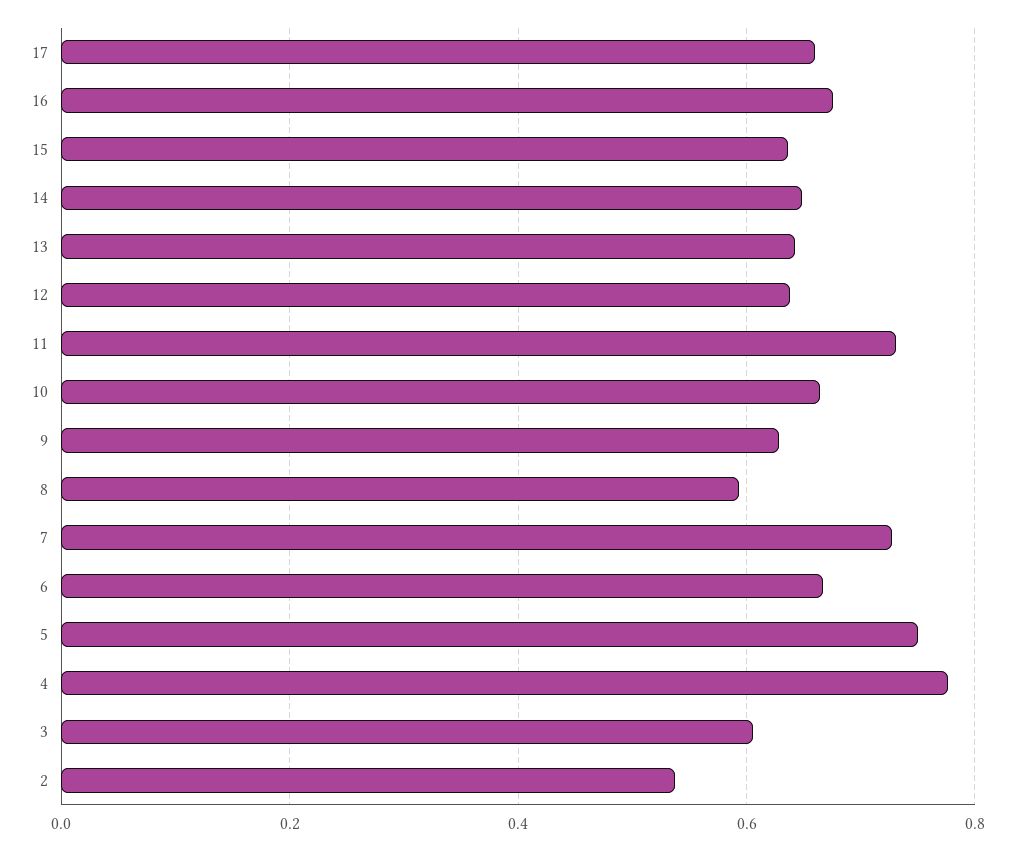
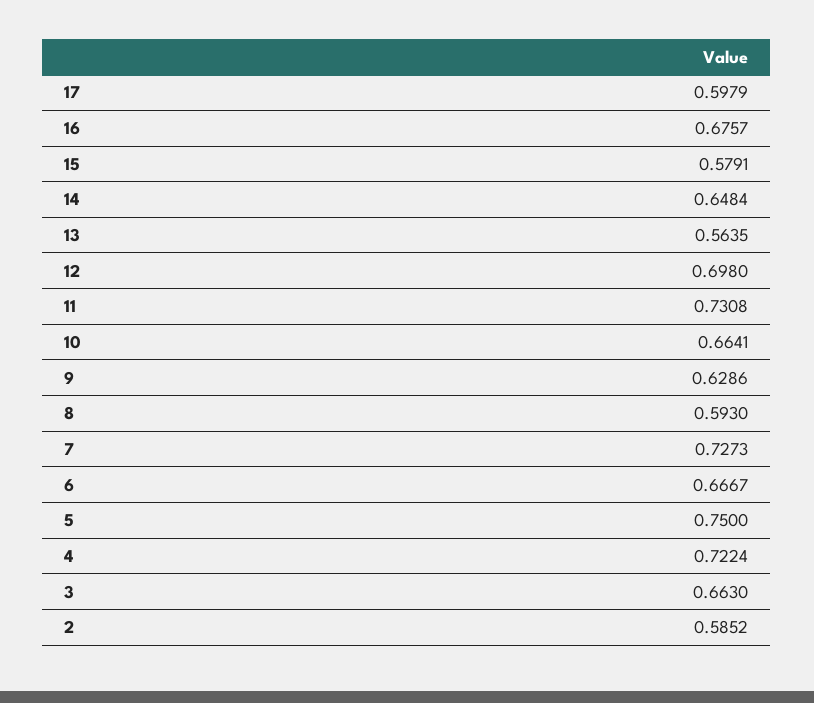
17: 0.66 -> 0.5979
15: 0.64 -> 0.5791
13: 0.64 -> 0.5635
12: 0.64 -> 0.698
4: 0.78 -> 0.7224
3: 0.6 -> 0.663
2: 0.54 -> 0.5852

